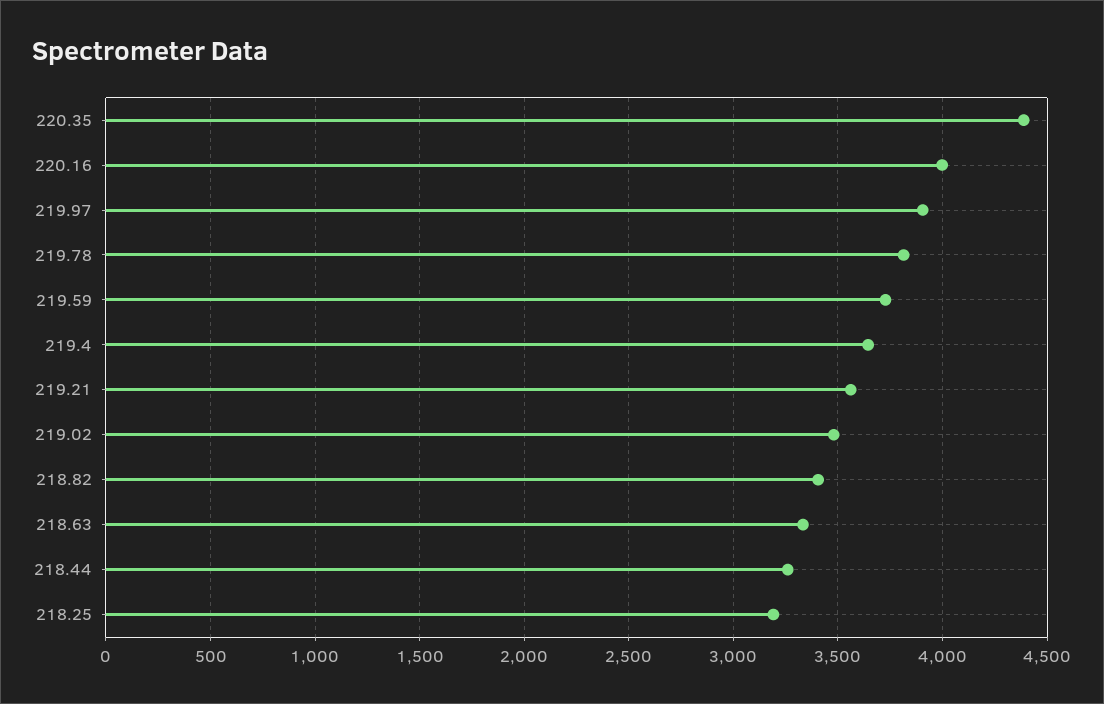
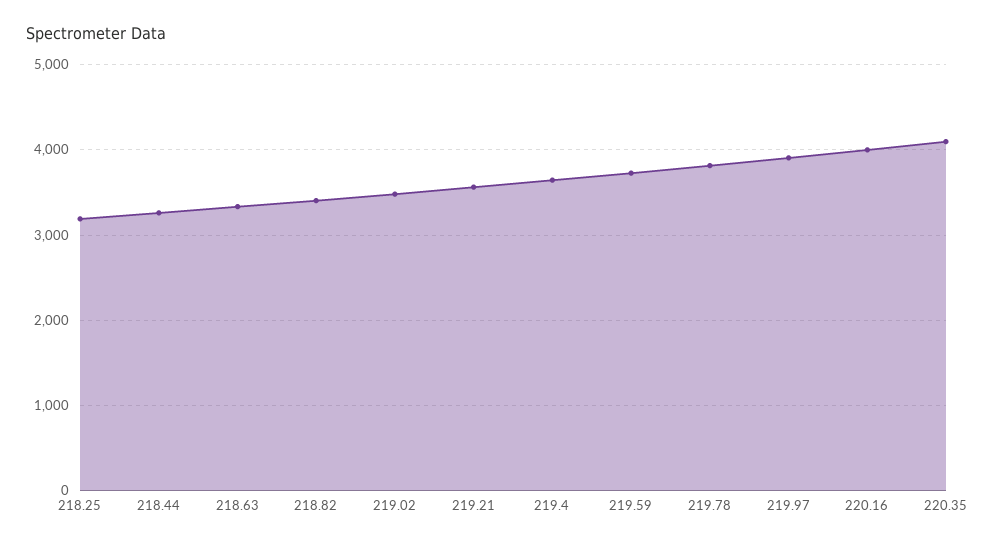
220.35: 4400 -> 4100

